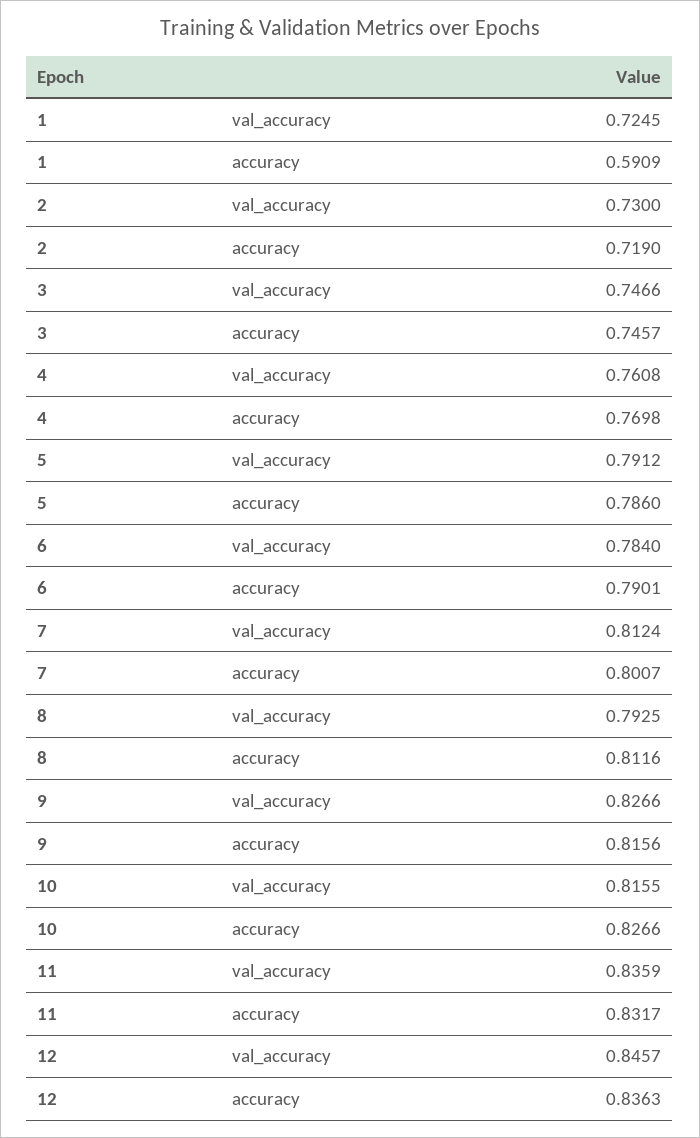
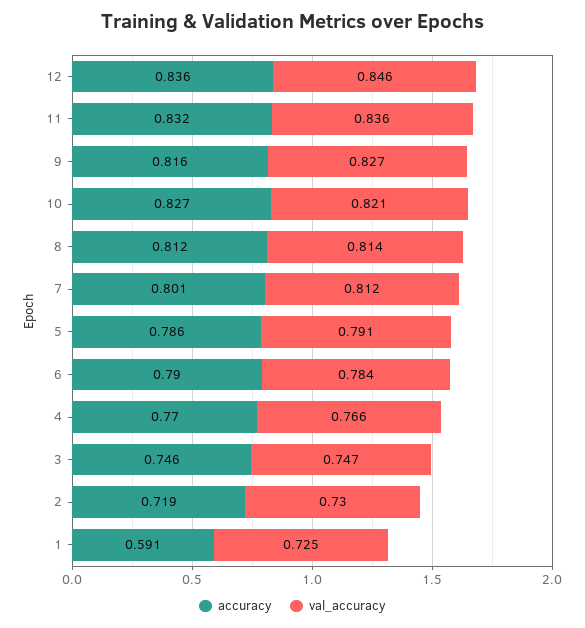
val_accuracy, 4: 0.7608 -> 0.766
val_accuracy, 8: 0.7925 -> 0.814
val_accuracy, 10: 0.8155 -> 0.821

